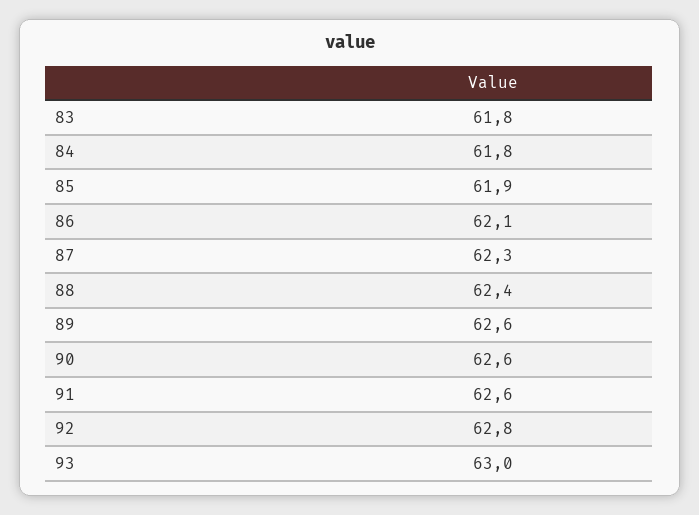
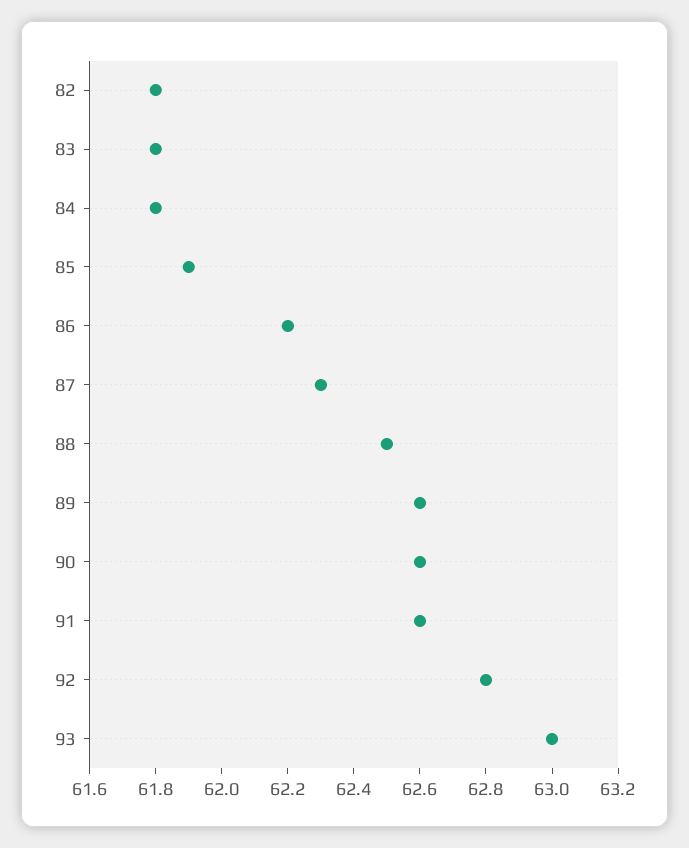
86: 62.1 -> 62.2
88: 62.4 -> 62.5
82: none -> 61.8

